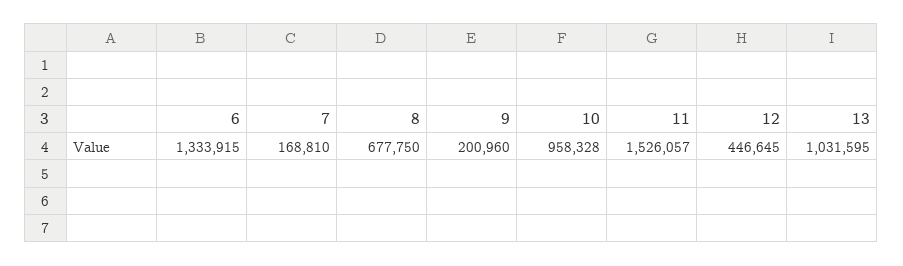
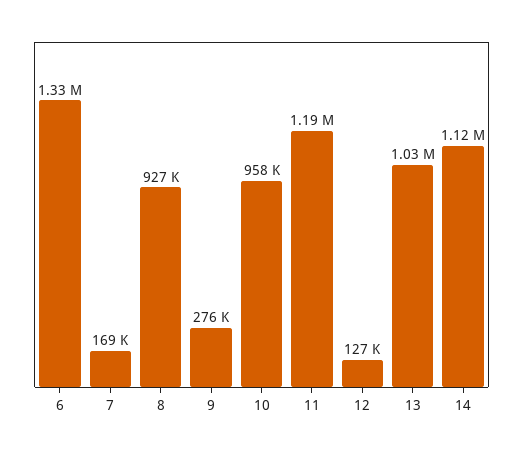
8: 677750 -> 927000
9: 200960 -> 276000
11: 1526057 -> 1190000
12: 446645 -> 127000
14: none -> 1120000

